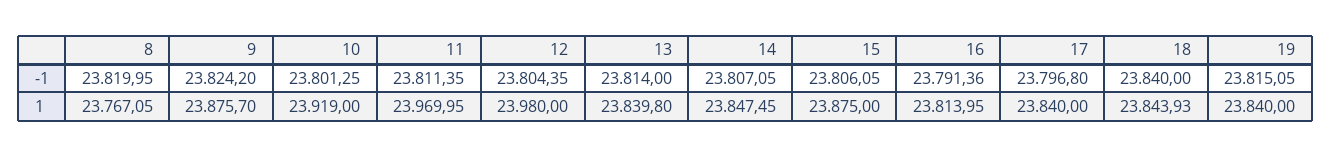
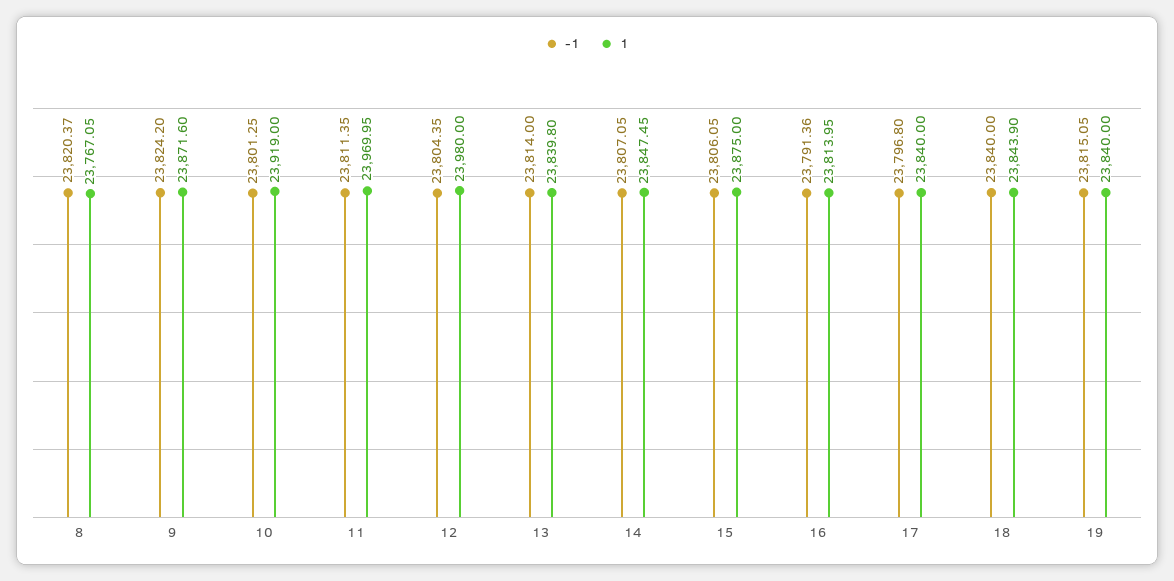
-1, 8: 23819.95 -> 23820.37
1, 9: 23875.7 -> 23871.6
1, 18: 23843.93 -> 23843.9

